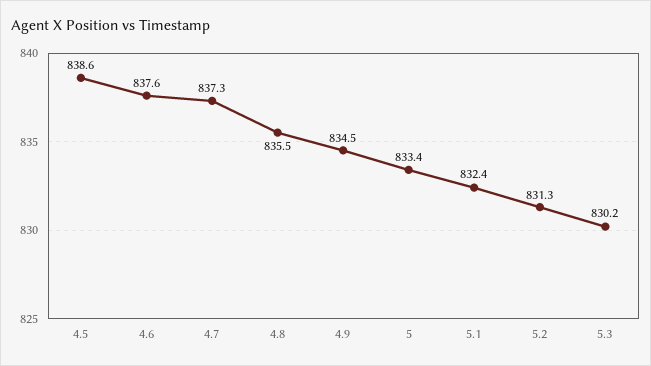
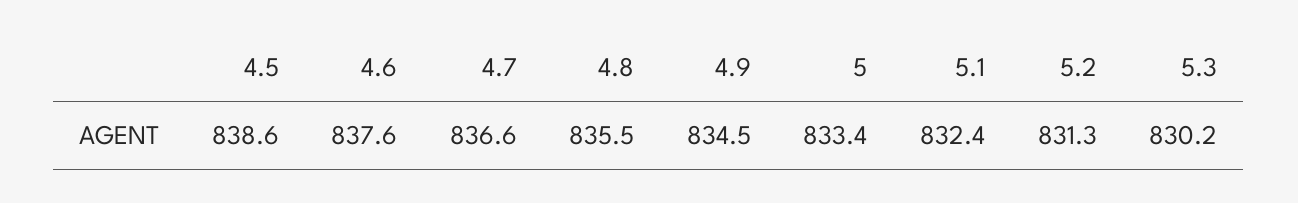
4.7: 837.3 -> 836.6

